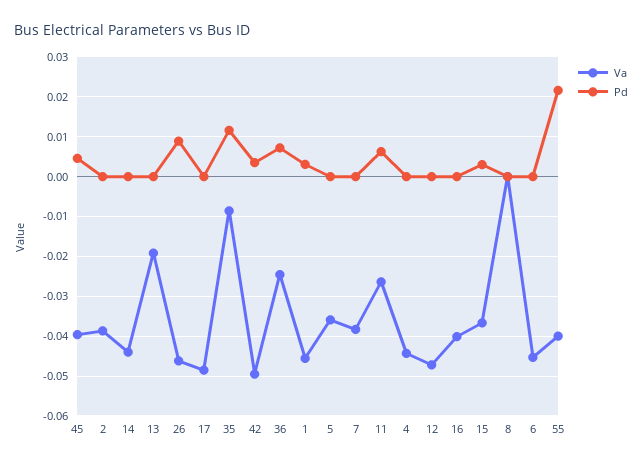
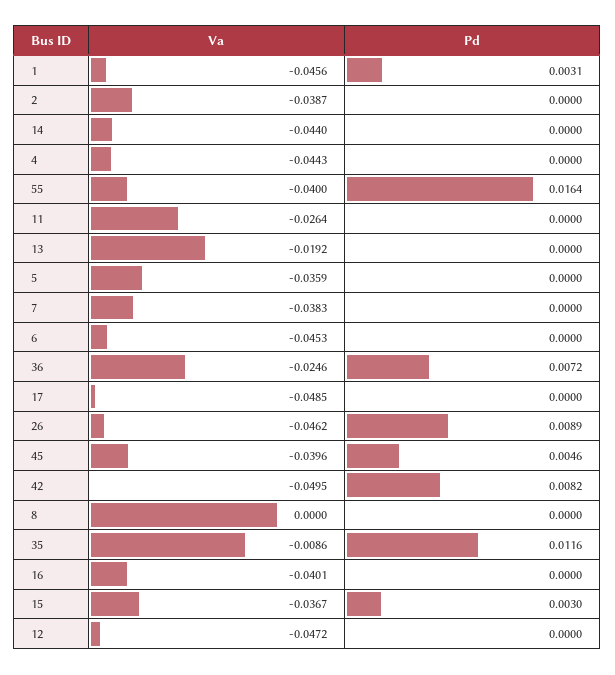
Pd, 42: 0.004 -> 0.0082
Pd, 11: 0.006 -> 0
Pd, 55: 0.022 -> 0.0164

